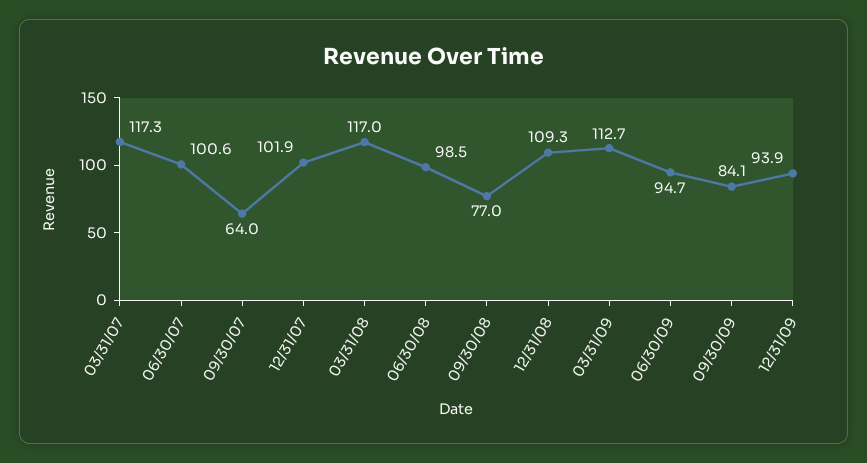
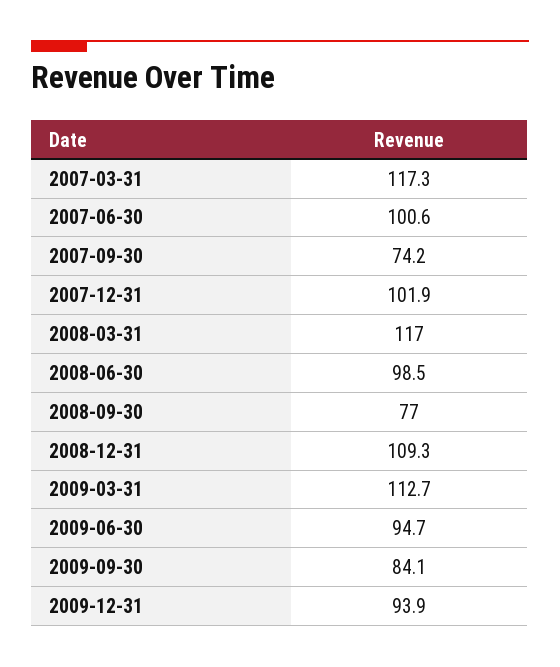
09/30/07: 64 -> 74.2

